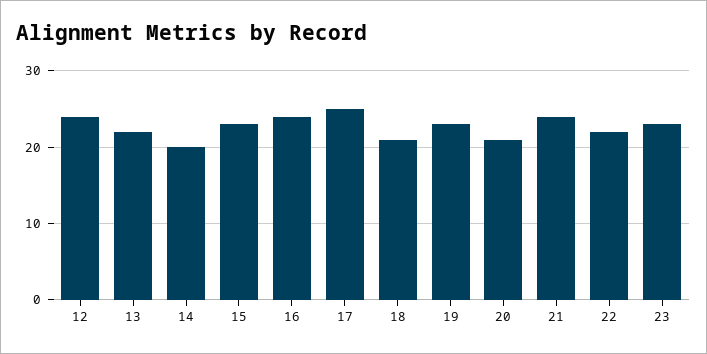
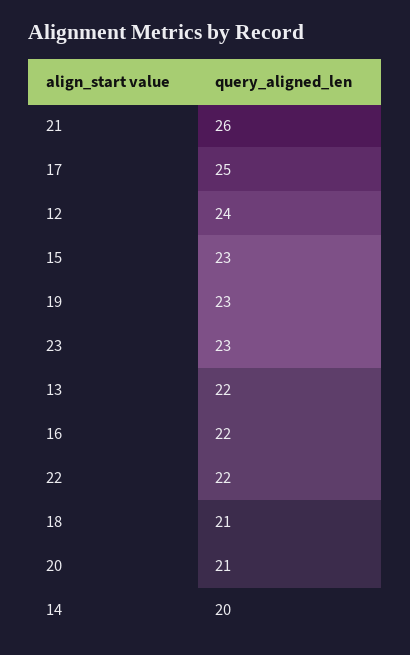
16: 24 -> 22
21: 24 -> 26

